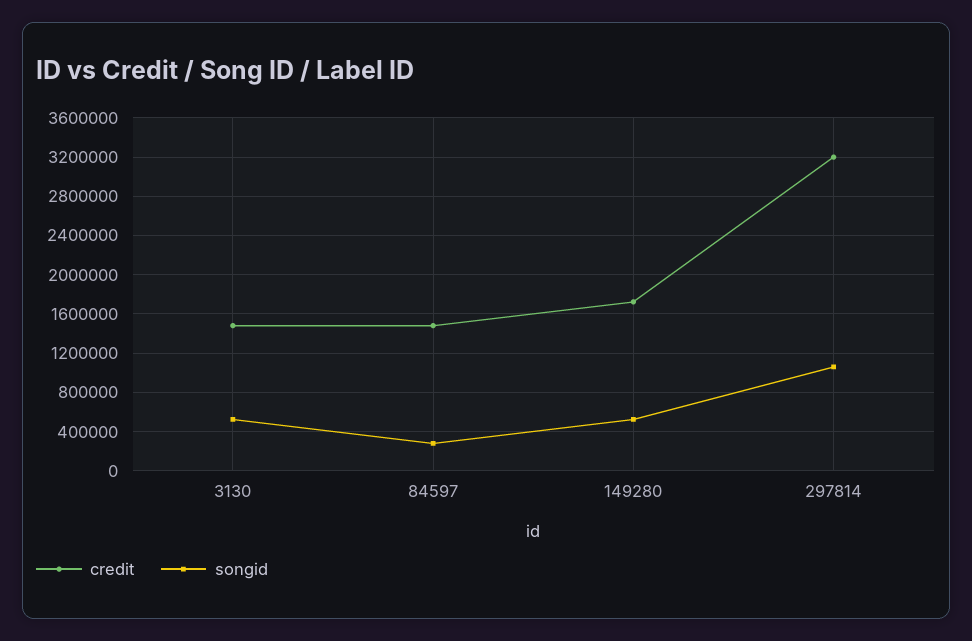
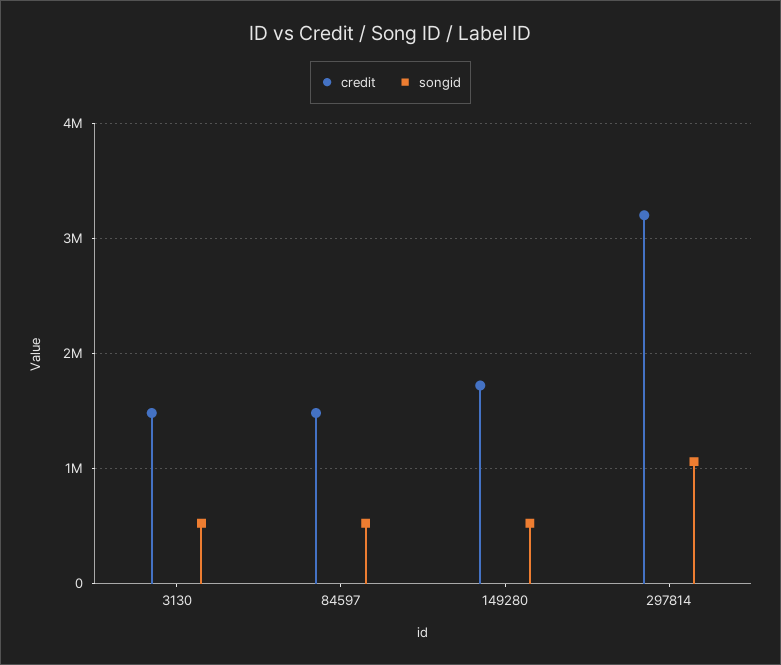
songid, 84597: 300000 -> 500000

